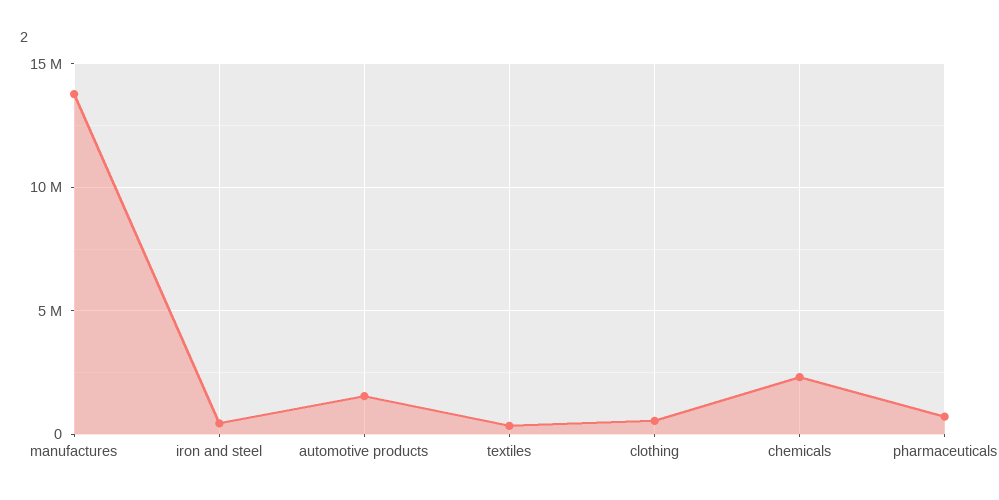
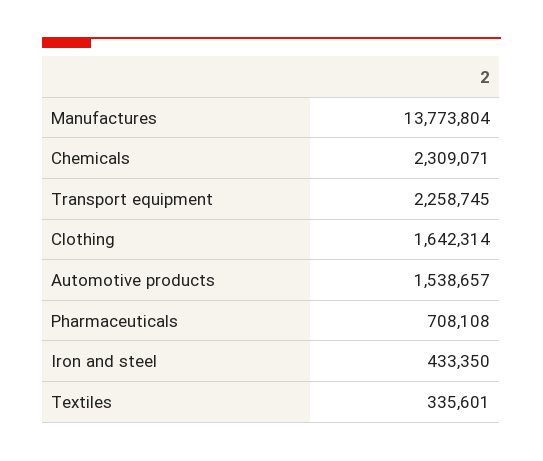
clothing: 500000 -> 1642314
Transport equipment: none -> 2258745

